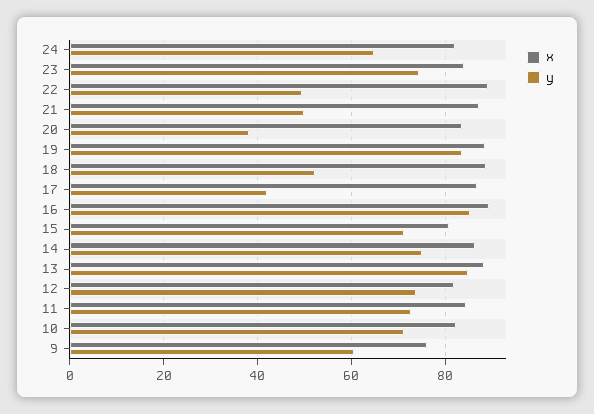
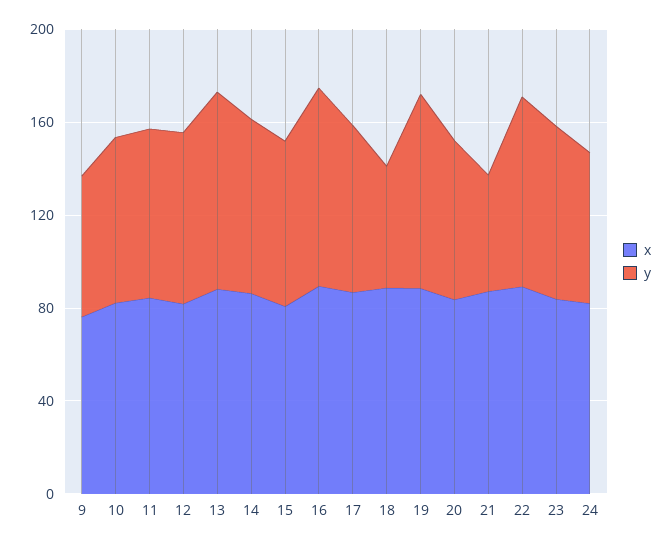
y, 22: 50 -> 80
y, 20: 38 -> 70
y, 17: 42 -> 70

